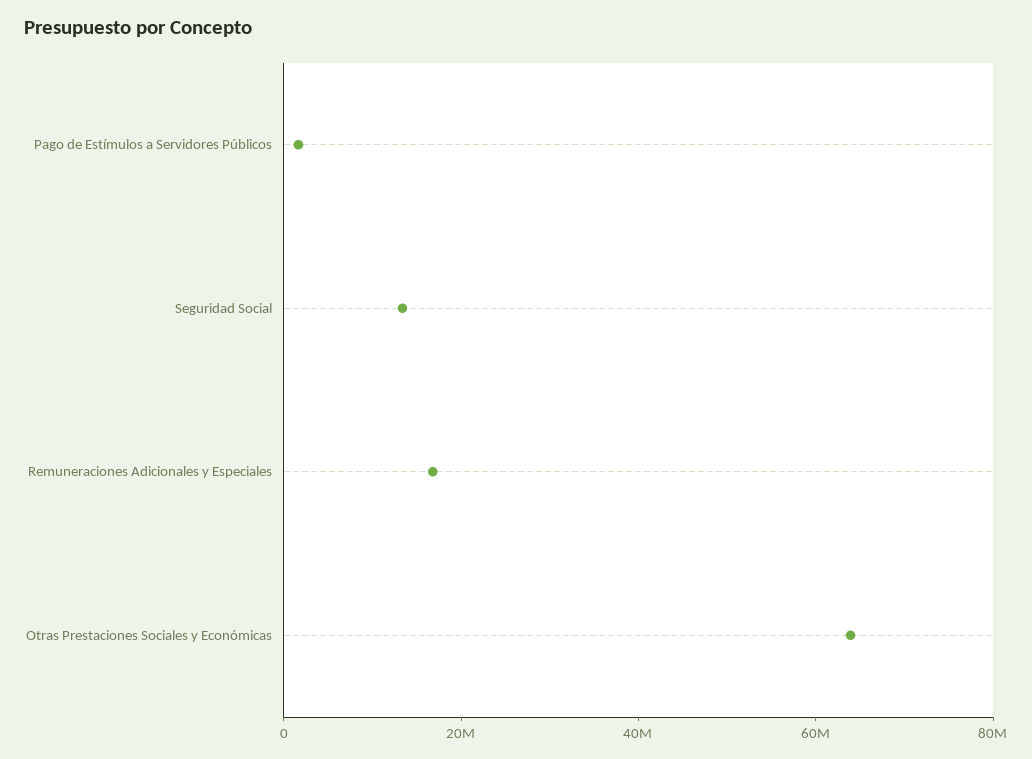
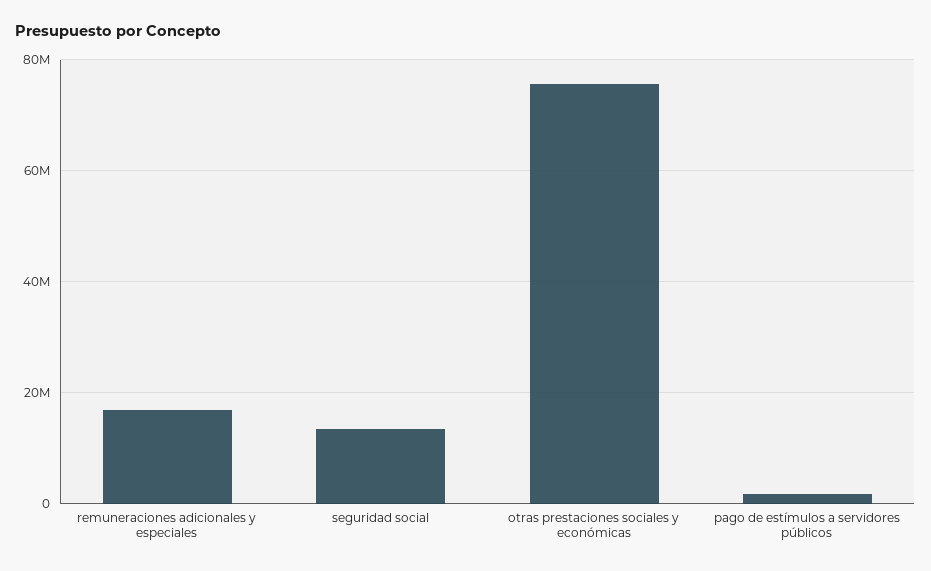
Otras Prestaciones Sociales y Económicas: 65000000 -> 76000000

